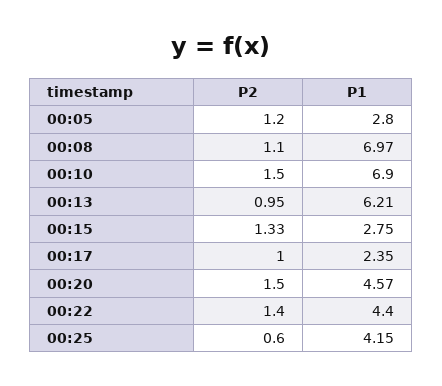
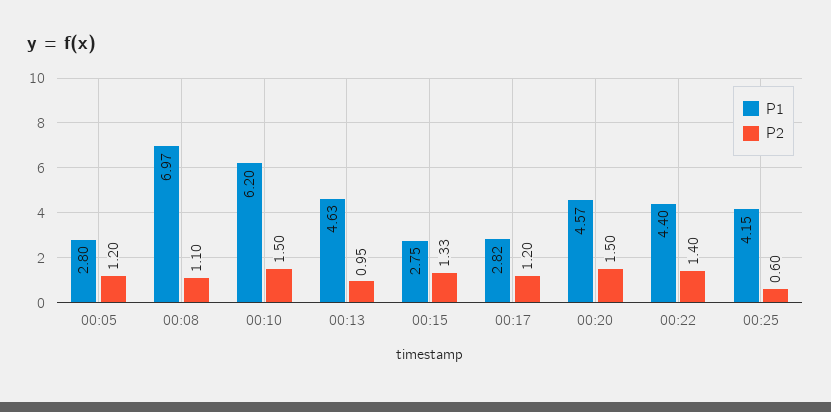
P1, 00:10: 6.9 -> 6.2
P1, 00:13: 6.21 -> 4.63
P2, 00:17: 1 -> 1.2
P1, 00:17: 2.35 -> 2.82

